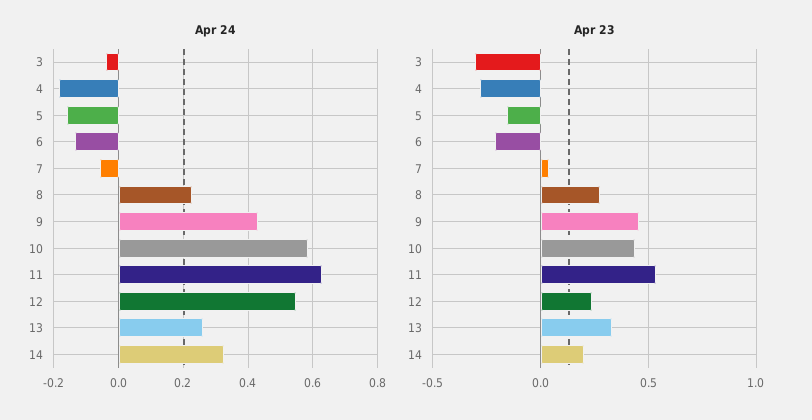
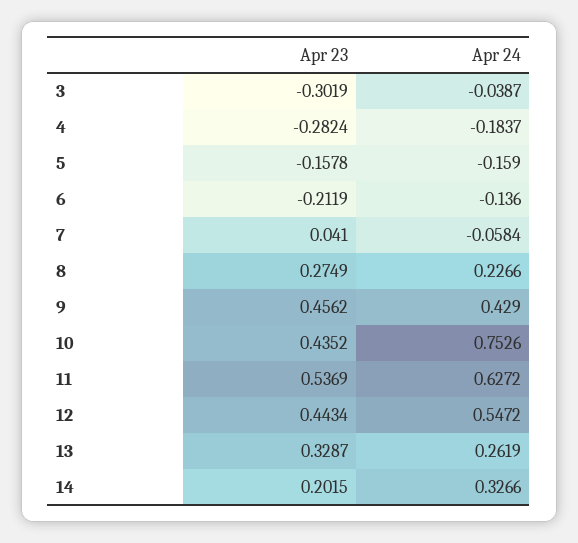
Apr 24, 10: 0.58 -> 0.7526
Apr 23, 12: 0.25 -> 0.4434

